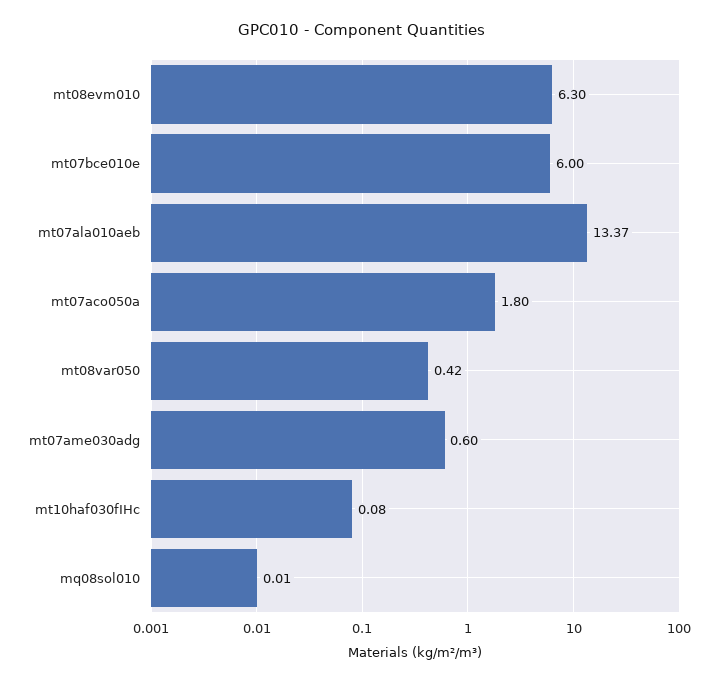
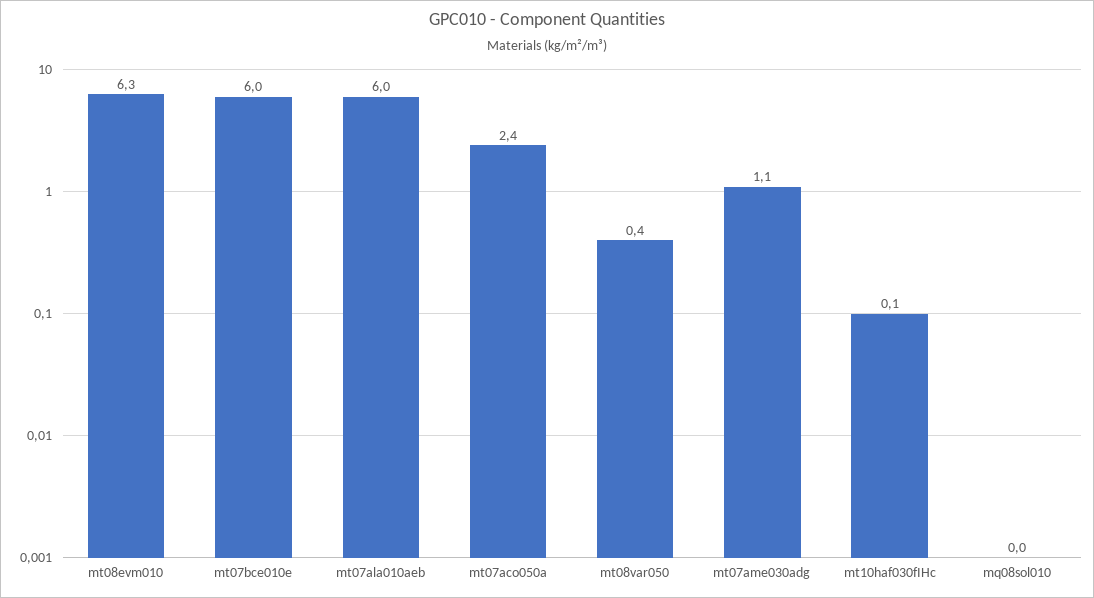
mt07ala010aeb: 13.37 -> 6
mt07aco050a: 1.8 -> 2.4
mt07ame030adg: 0.6 -> 1.1

